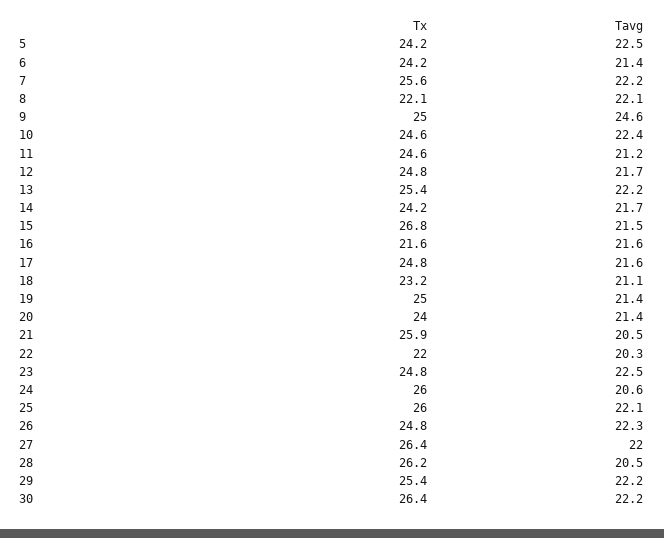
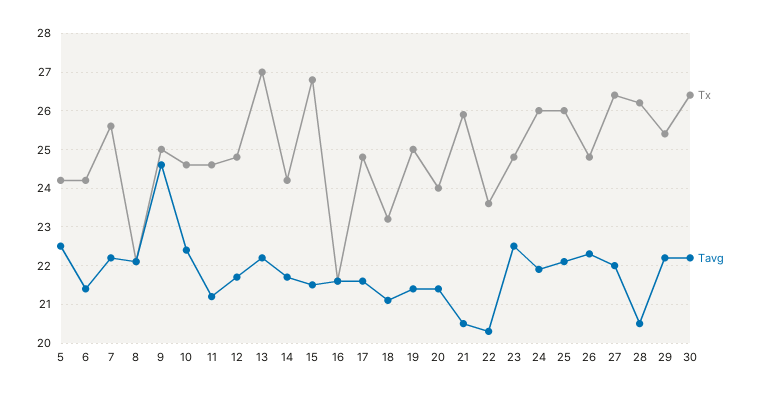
Tx, 13: 25.4 -> 27
Tx, 22: 22 -> 23.5
Tavg, 24: 20.6 -> 22

